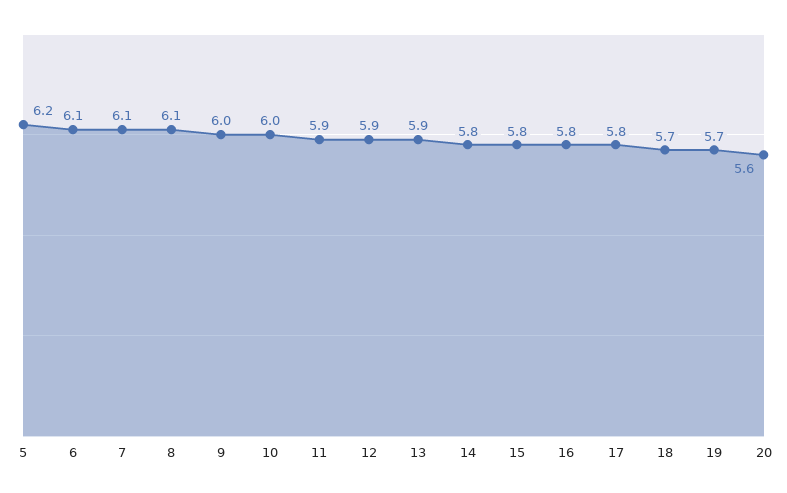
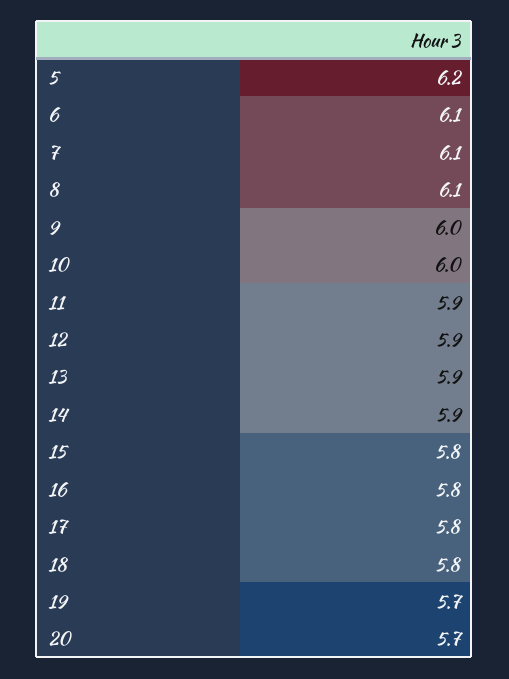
14: 5.8 -> 5.9
18: 5.7 -> 5.8
20: 5.6 -> 5.7

